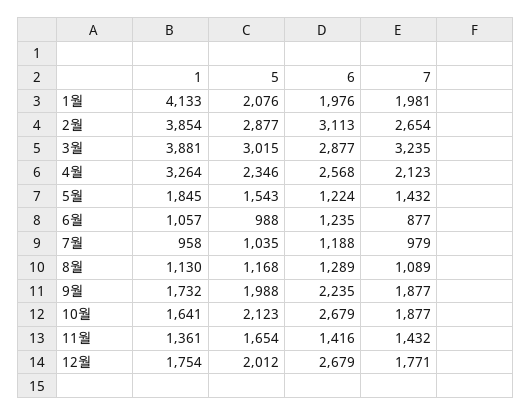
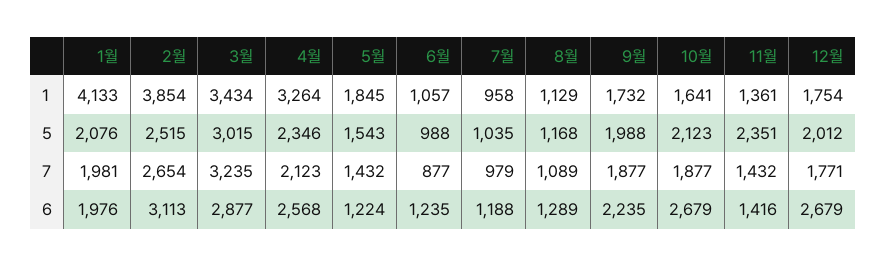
5, 2월: 2877 -> 2515
1, 3월: 3881 -> 3434
1, 8월: 1130 -> 1129
5, 11월: 1654 -> 2351

